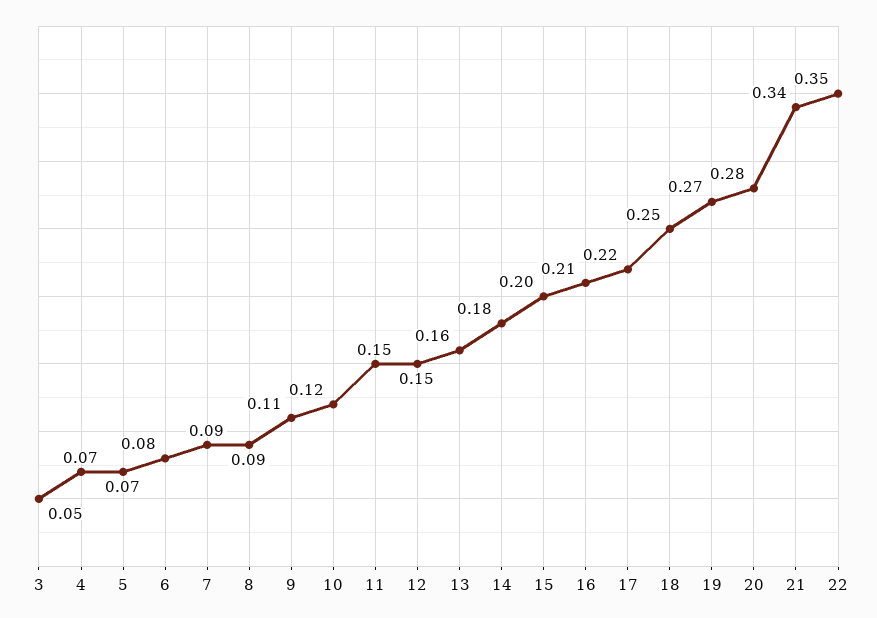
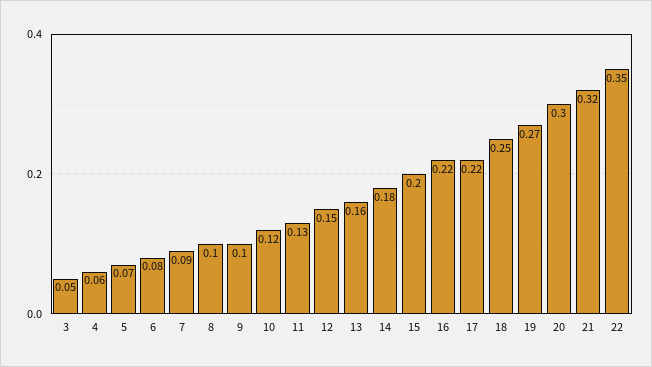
4: 0.07 -> 0.06
8: 0.09 -> 0.1
9: 0.11 -> 0.1
11: 0.15 -> 0.13
16: 0.21 -> 0.22
20: 0.28 -> 0.3
21: 0.34 -> 0.32

